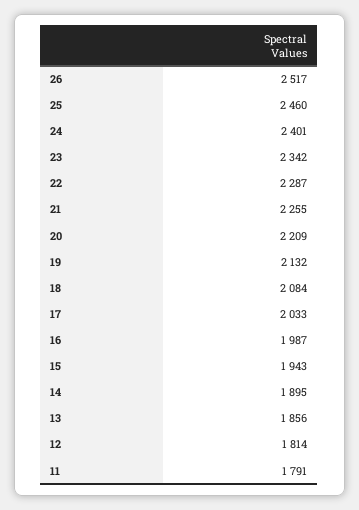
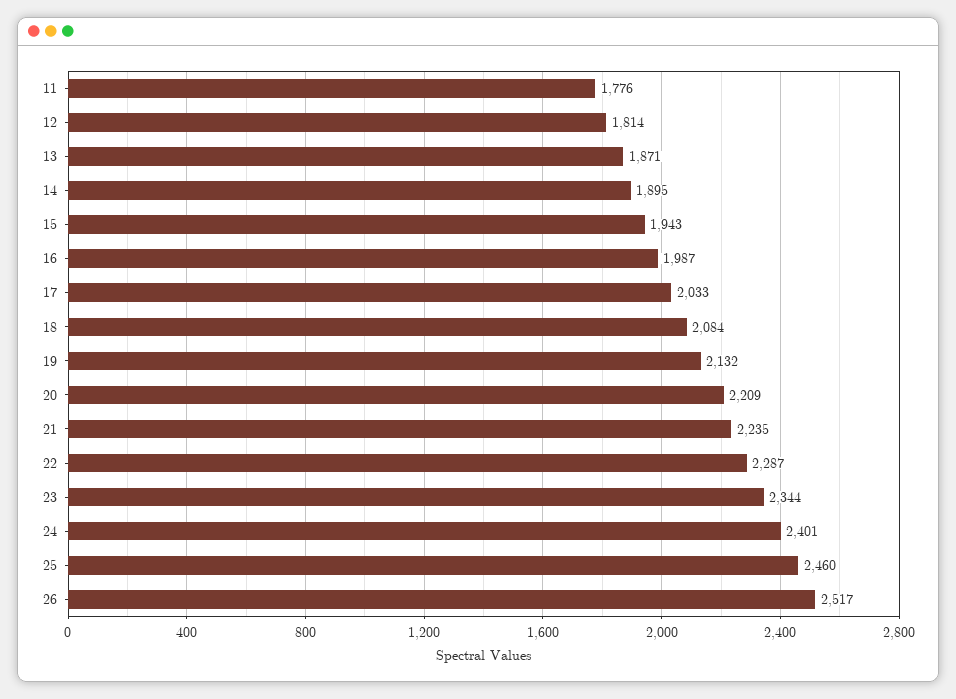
23: 2342 -> 2344
21: 2255 -> 2235
13: 1856 -> 1871
11: 1791 -> 1776

